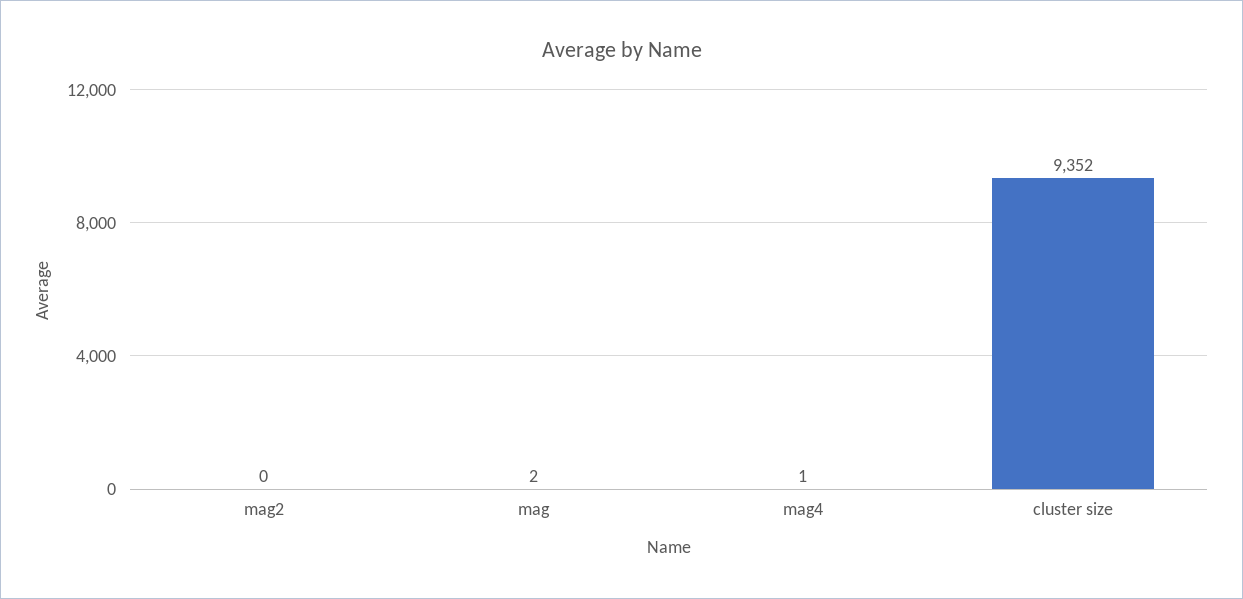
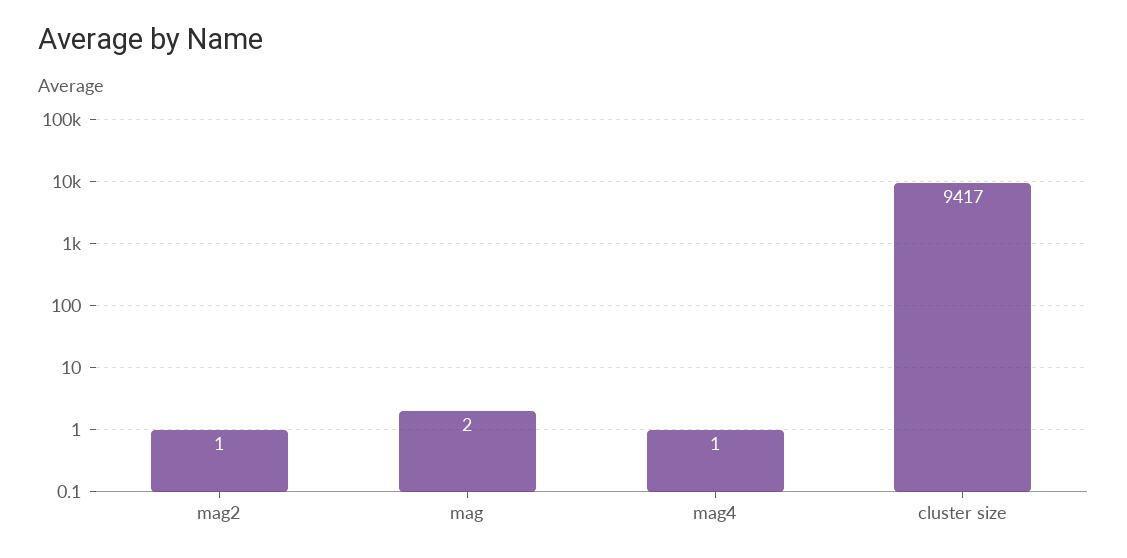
mag2: 0 -> 1
cluster size: 9352 -> 9417

